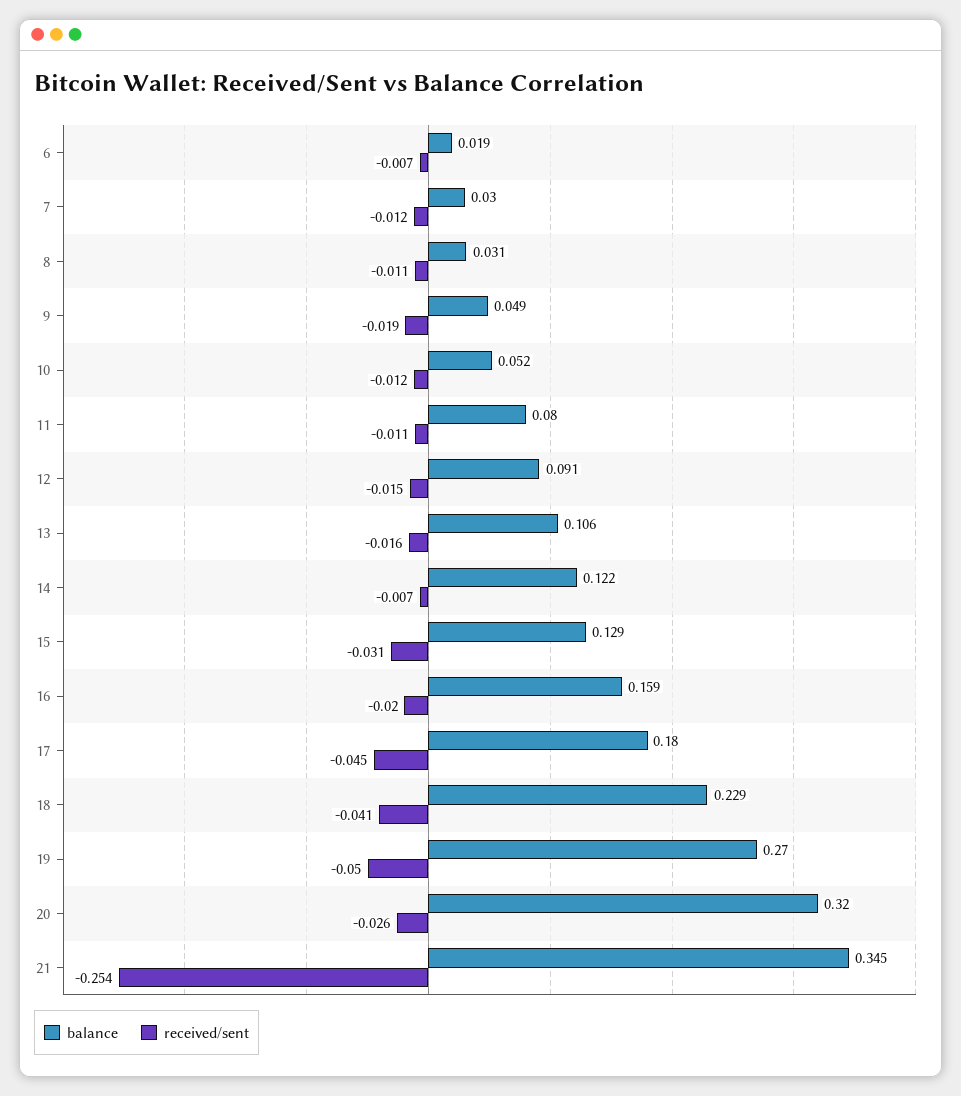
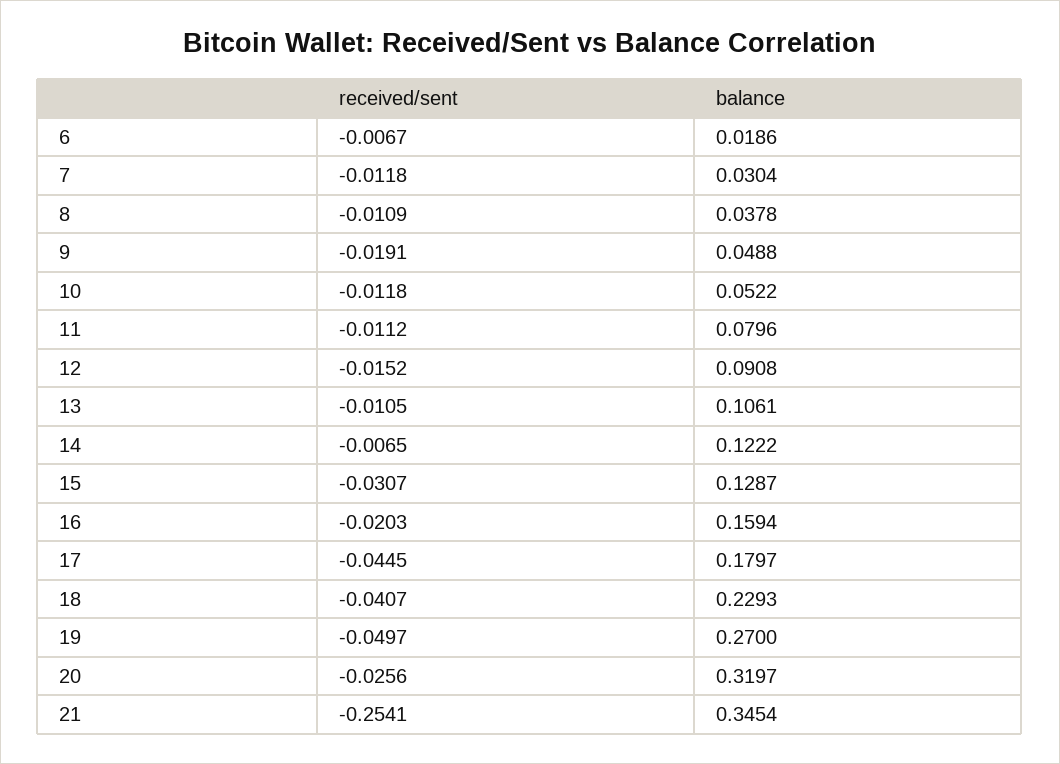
balance, 8: 0.031 -> 0.0378
received/sent, 13: -0.016 -> -0.0105

